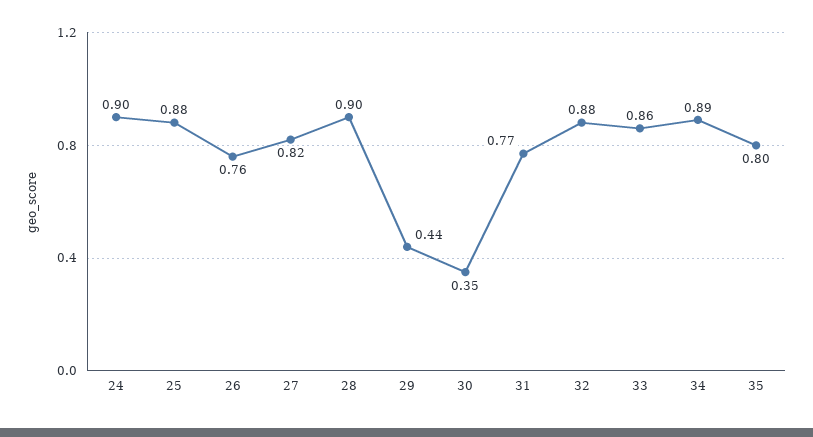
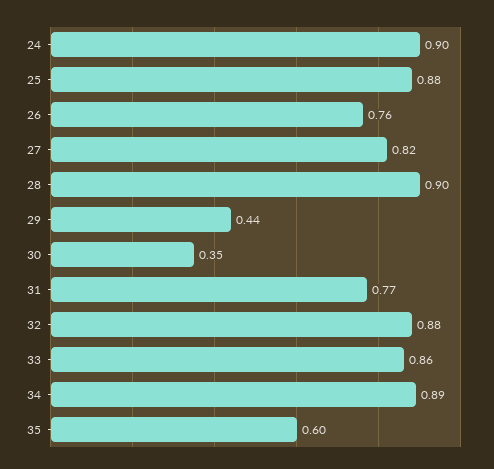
35: 0.8 -> 0.6

